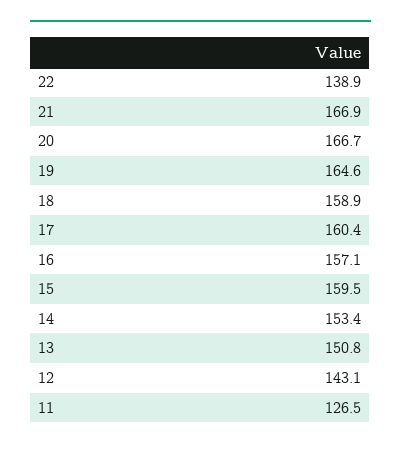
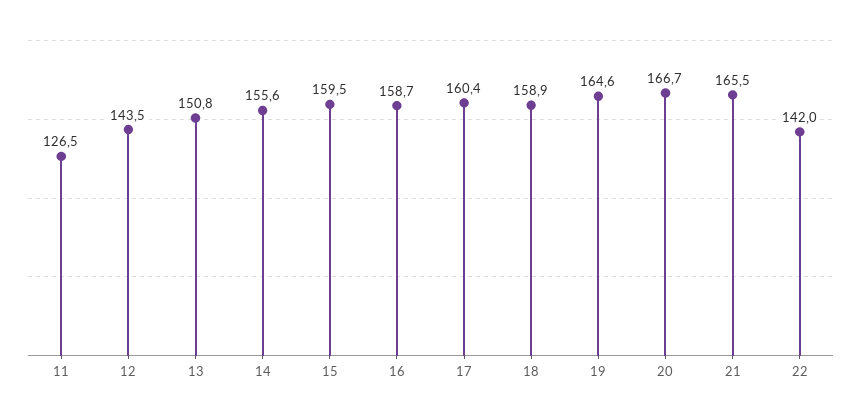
22: 138.9 -> 142
21: 166.9 -> 165.5
16: 157.1 -> 158.7
14: 153.4 -> 155.6
12: 143.1 -> 143.5

